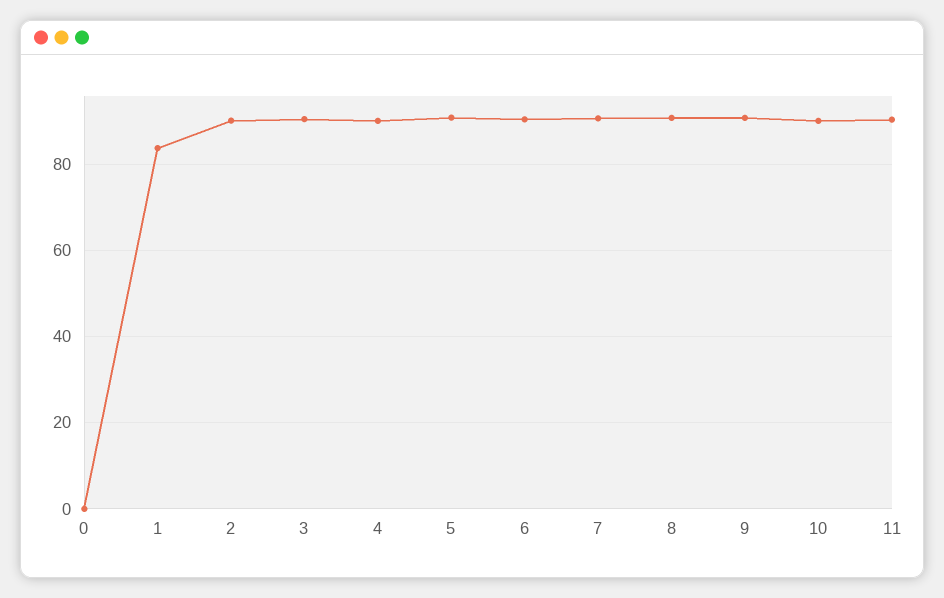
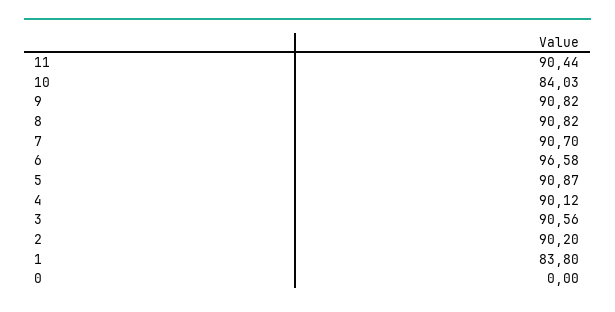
6: 90 -> 96.58
10: 90 -> 84.03

